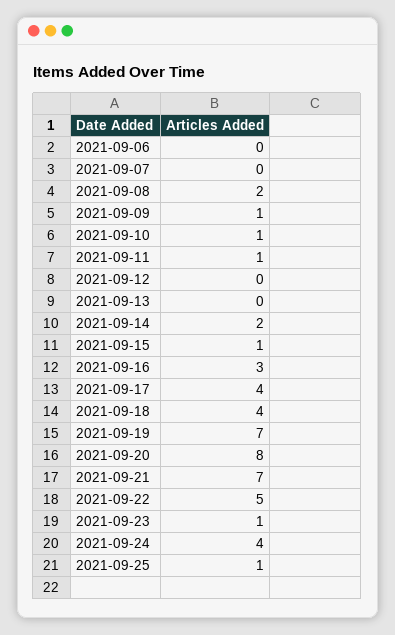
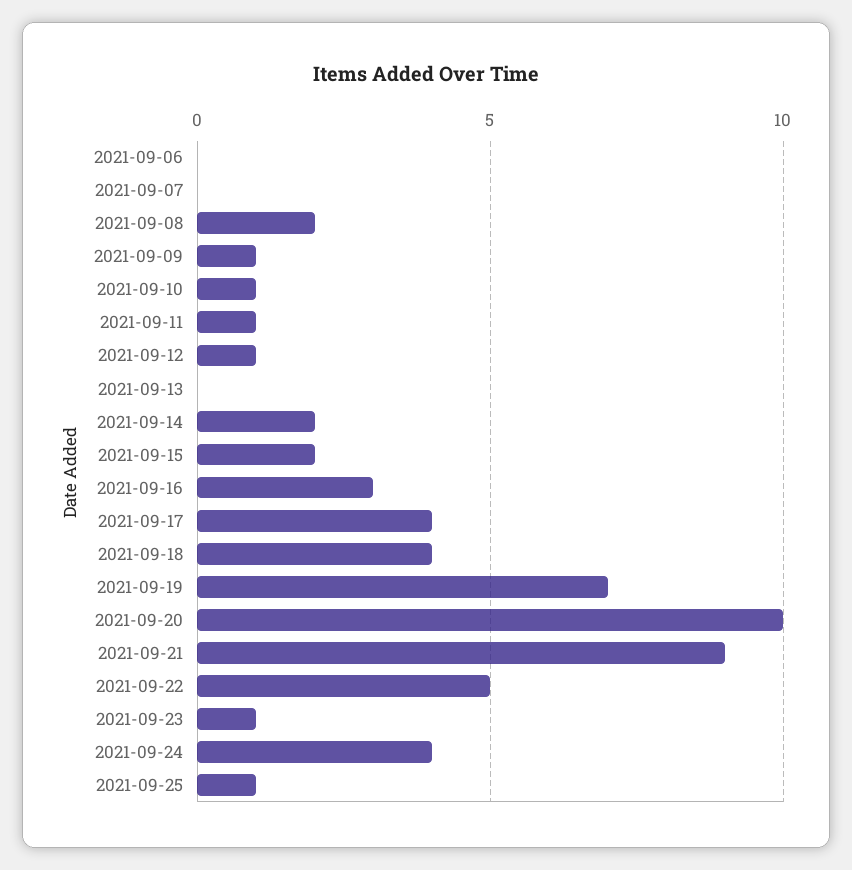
2021-09-12: 0 -> 1
2021-09-15: 1 -> 2
2021-09-20: 8 -> 10
2021-09-21: 7 -> 9

